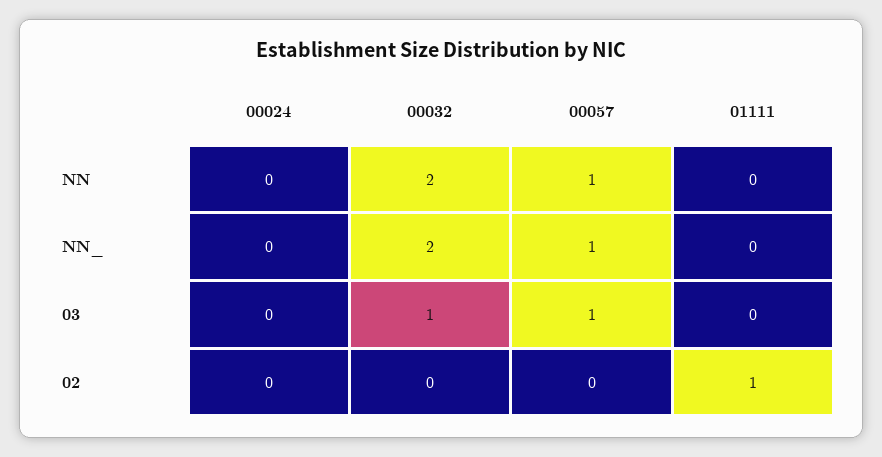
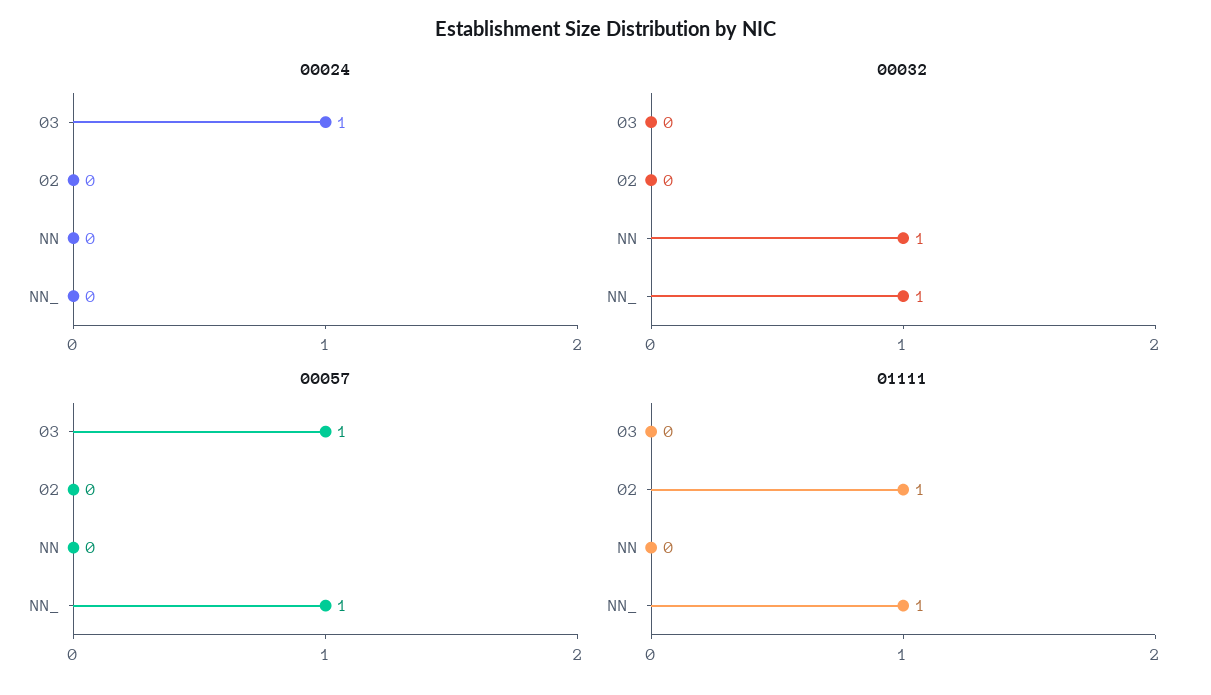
00032, NN: 2 -> 1
00057, NN: 1 -> 0
00032, NN_: 2 -> 1
01111, NN_: 0 -> 1
00024, 03: 0 -> 1
00032, 03: 1 -> 0

